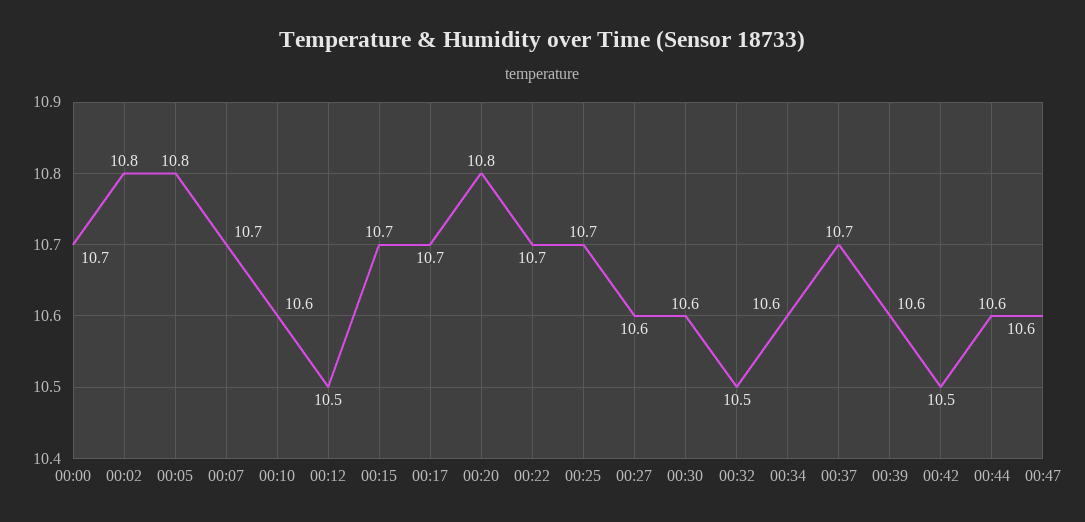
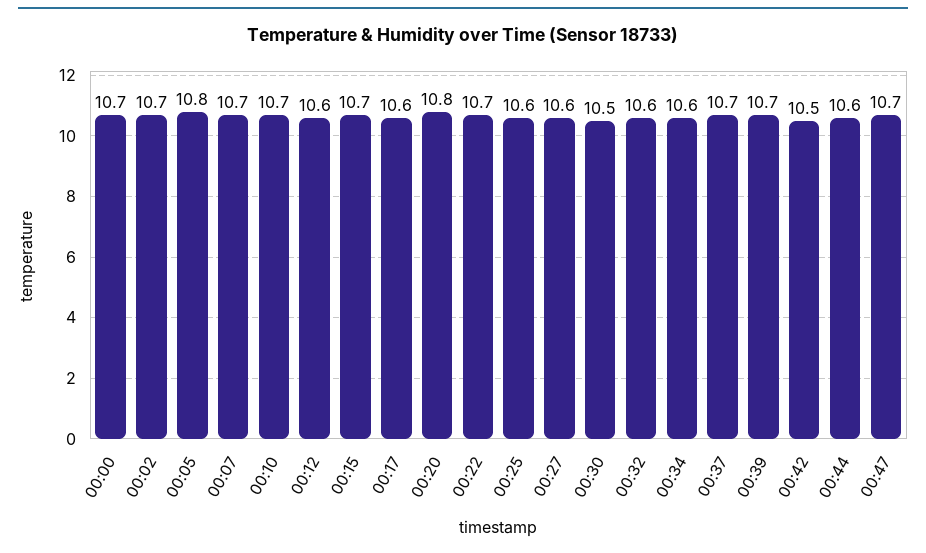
00:02: 10.8 -> 10.7
00:10: 10.6 -> 10.7
00:12: 10.5 -> 10.6
00:17: 10.7 -> 10.6
00:25: 10.7 -> 10.6
00:30: 10.6 -> 10.5
00:32: 10.5 -> 10.6
00:39: 10.6 -> 10.7
00:47: 10.6 -> 10.7

